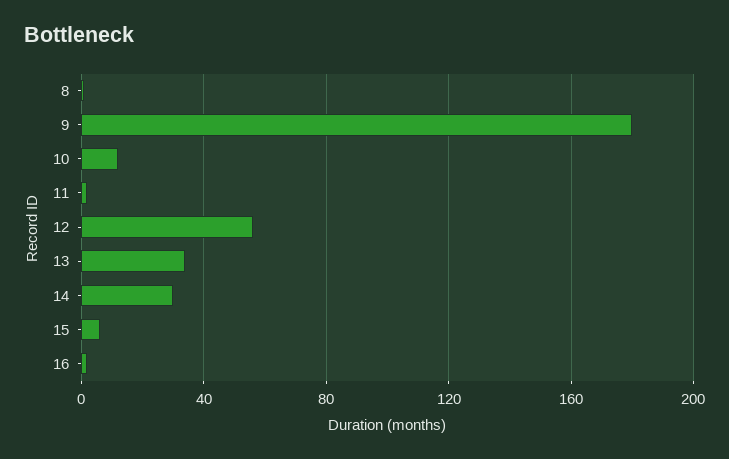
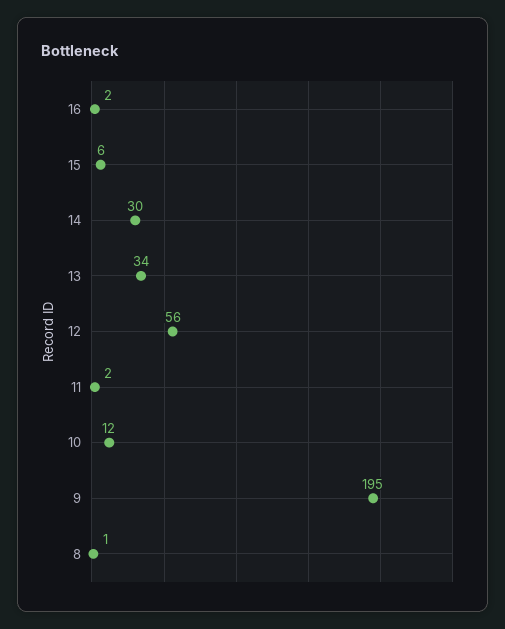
9: 180 -> 195

